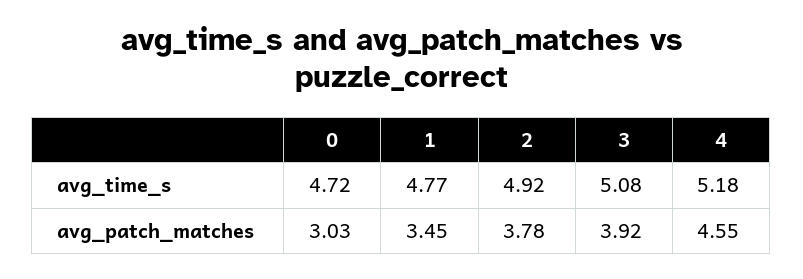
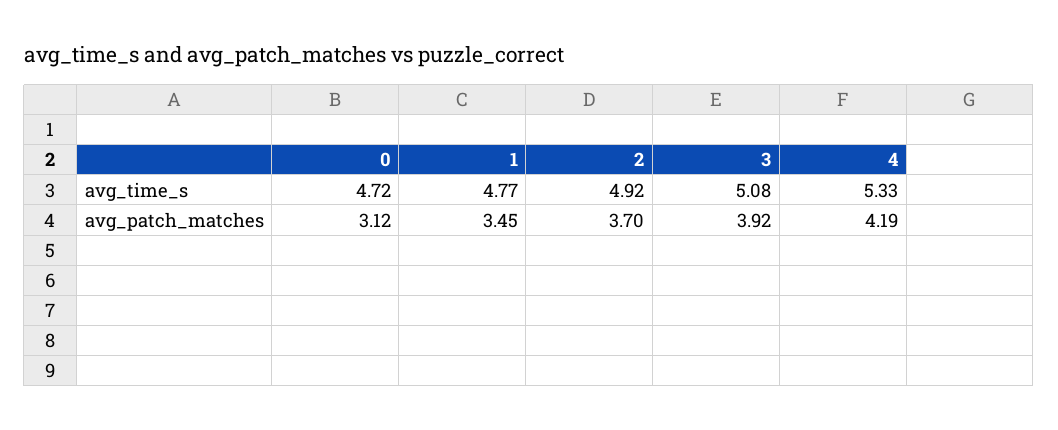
4, avg_time_s: 5.18 -> 5.33
0, avg_patch_matches: 3.03 -> 3.12
2, avg_patch_matches: 3.78 -> 3.7
4, avg_patch_matches: 4.55 -> 4.19

